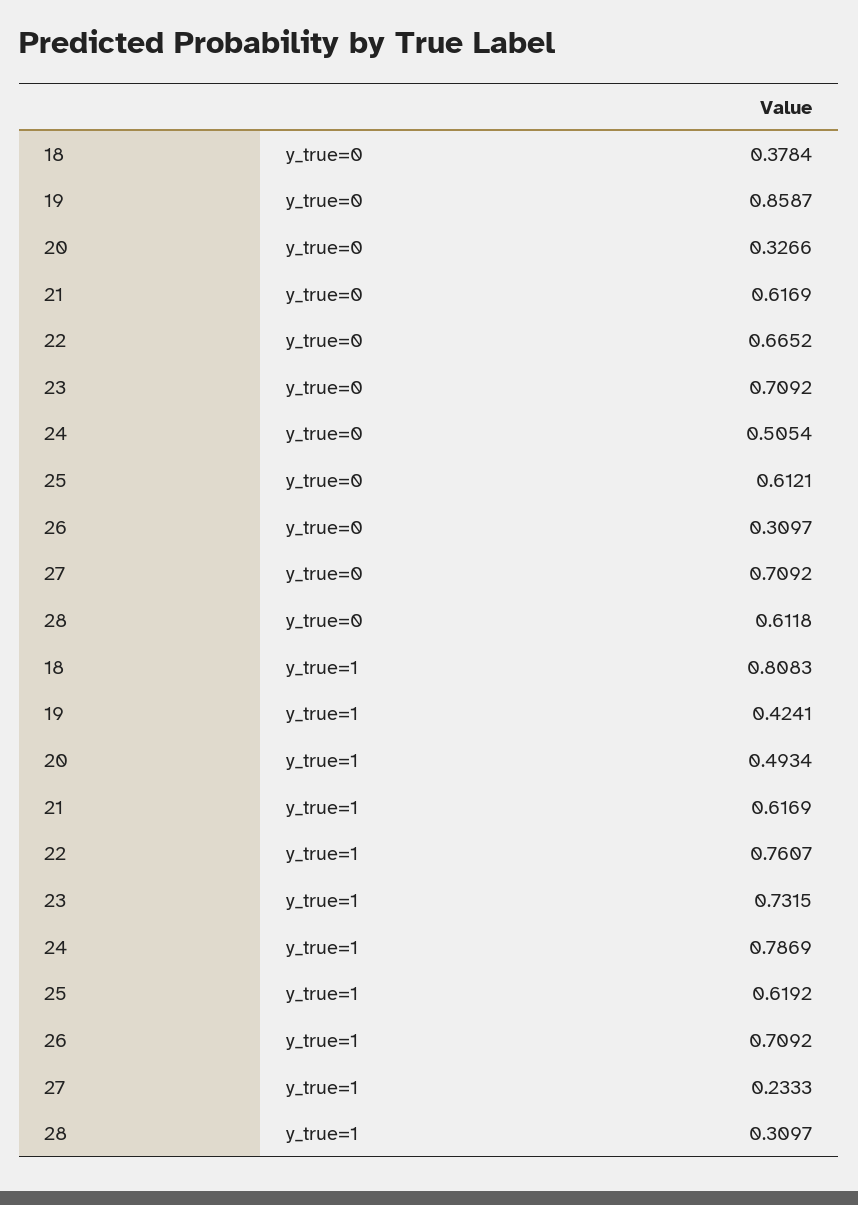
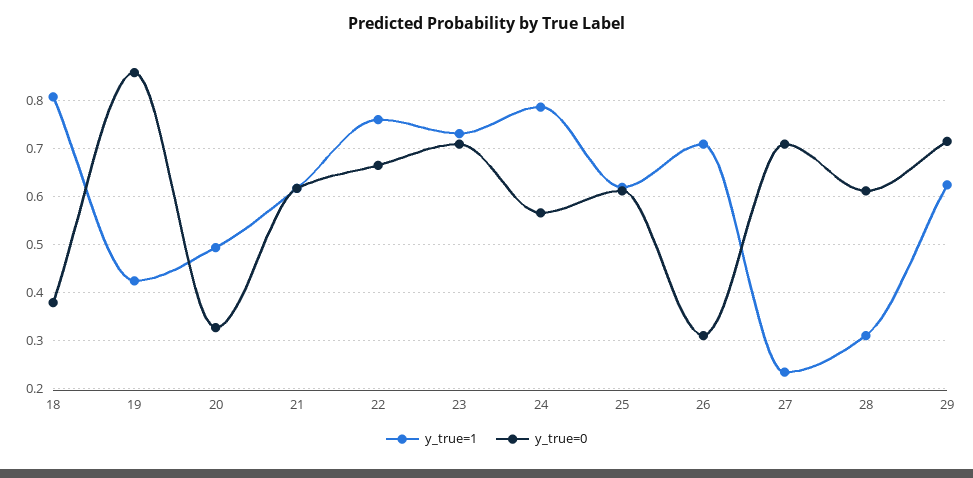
y_true=0, 24: 0.5054 -> 0.56
y_true=1, 29: none -> 0.62
y_true=0, 29: none -> 0.72

